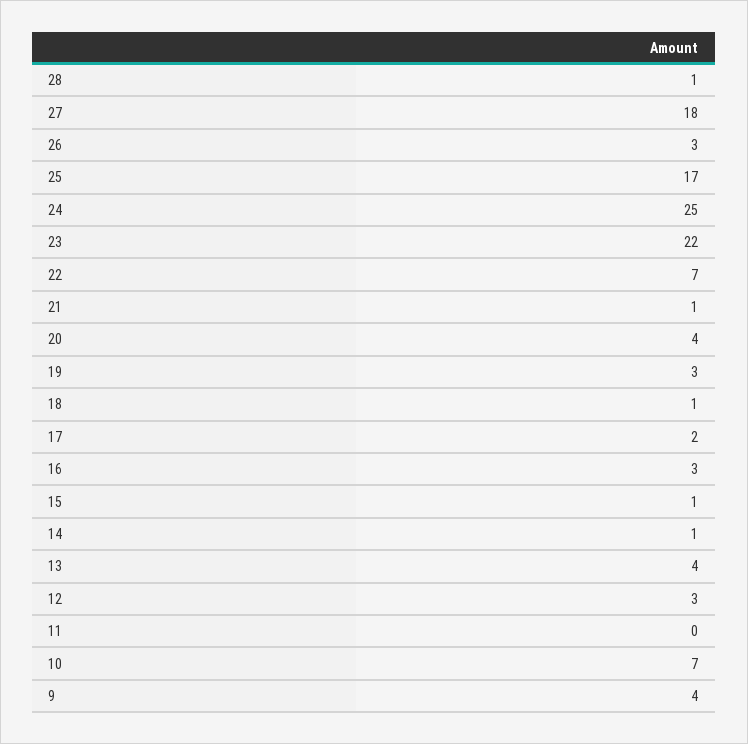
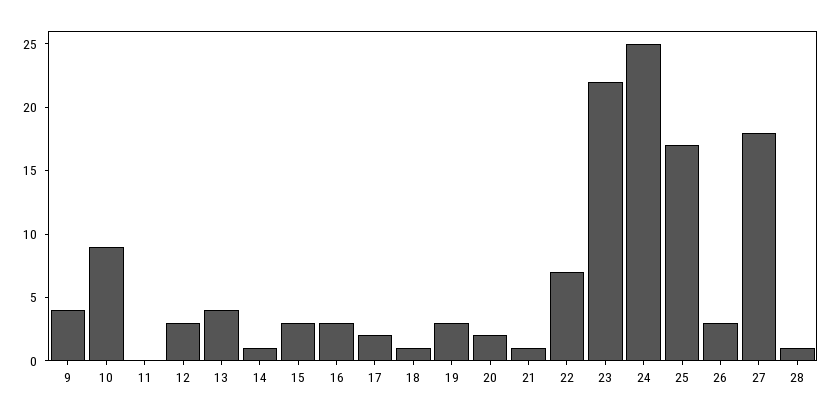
20: 4 -> 2
15: 1 -> 3
10: 7 -> 9

